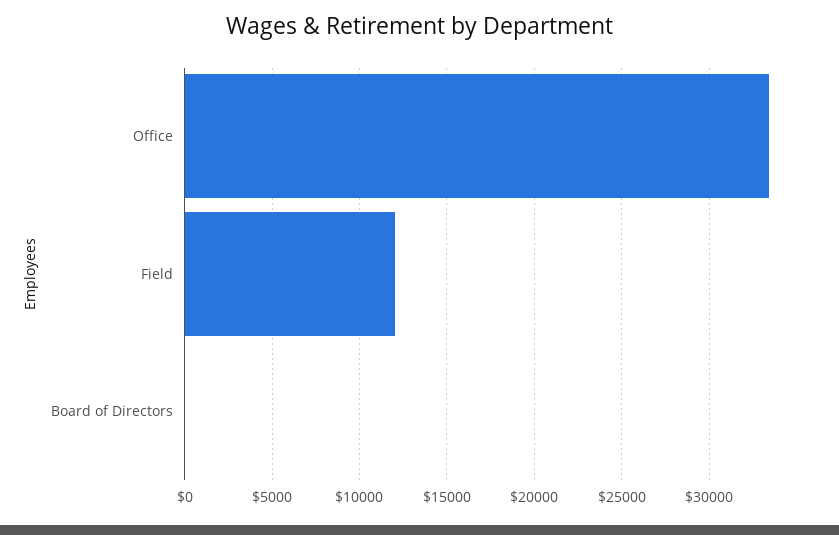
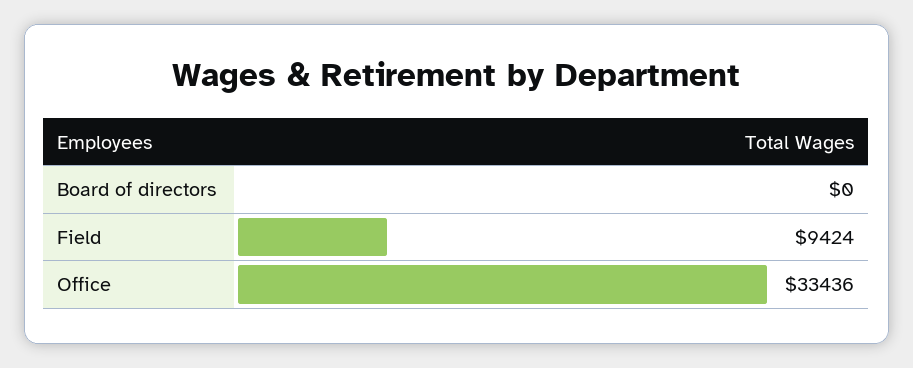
Field: 12000 -> 9424

